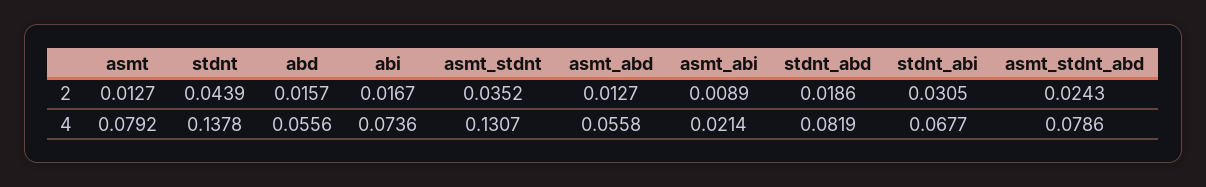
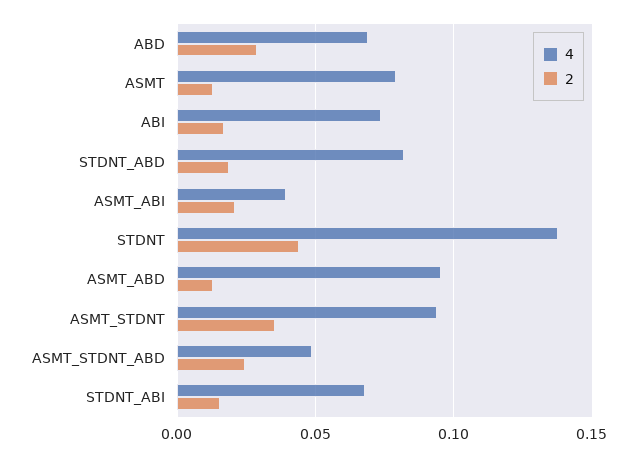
2, abd: 0.0157 -> 0.03
2, asmt_abi: 0.0089 -> 0.02
2, stdnt_abi: 0.0305 -> 0.015
4, abd: 0.0556 -> 0.07
4, asmt_stdnt: 0.1307 -> 0.095
4, asmt_abd: 0.0558 -> 0.095
4, asmt_abi: 0.0214 -> 0.04
4, asmt_stdnt_abd: 0.0786 -> 0.05

